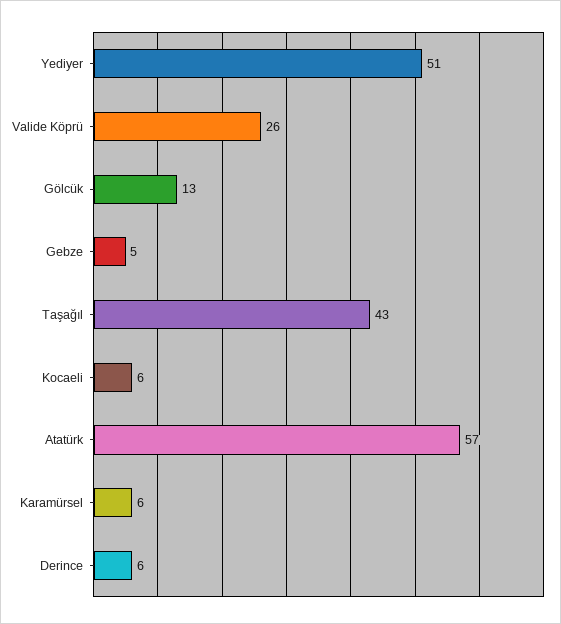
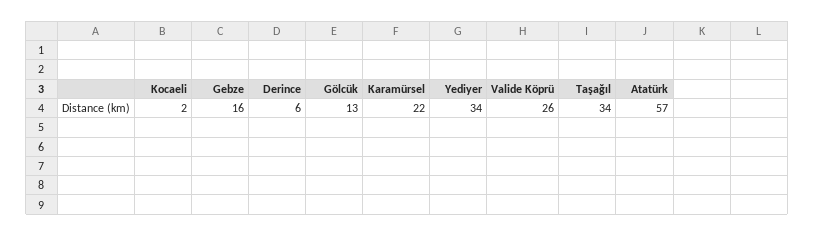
Yediyer: 51 -> 34
Gebze: 5 -> 16
Taşağıl: 43 -> 34
Kocaeli: 6 -> 2
Karamürsel: 6 -> 22

